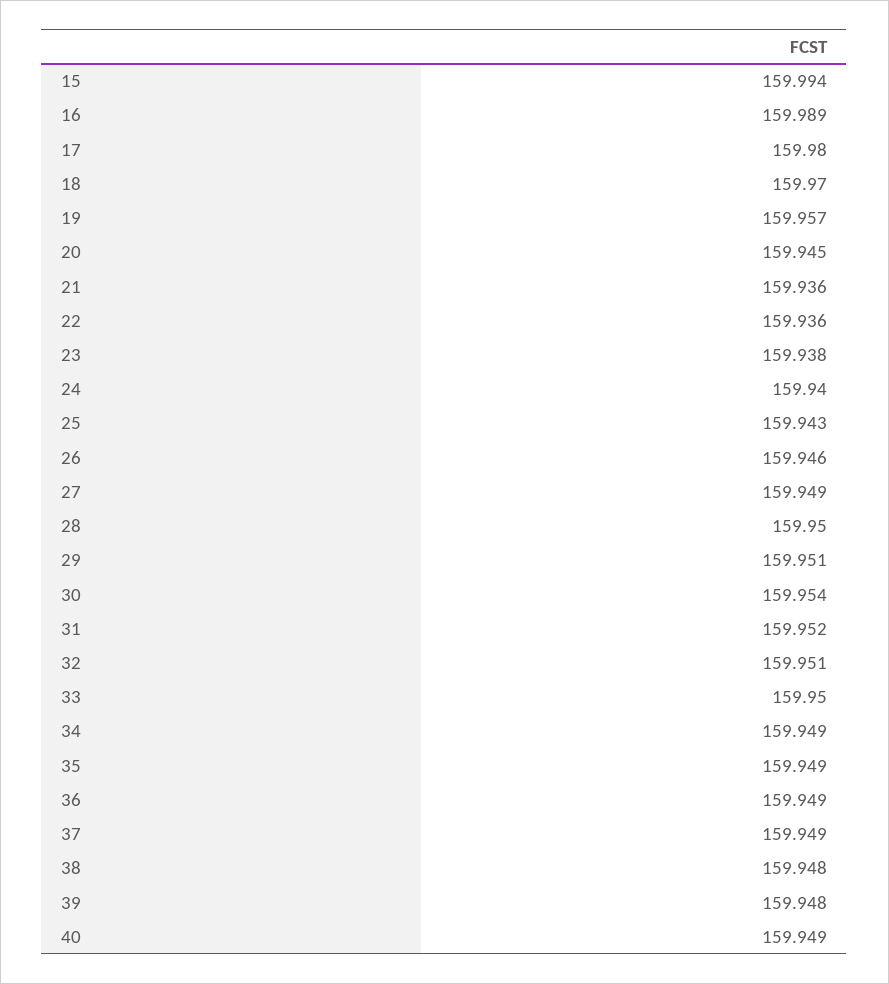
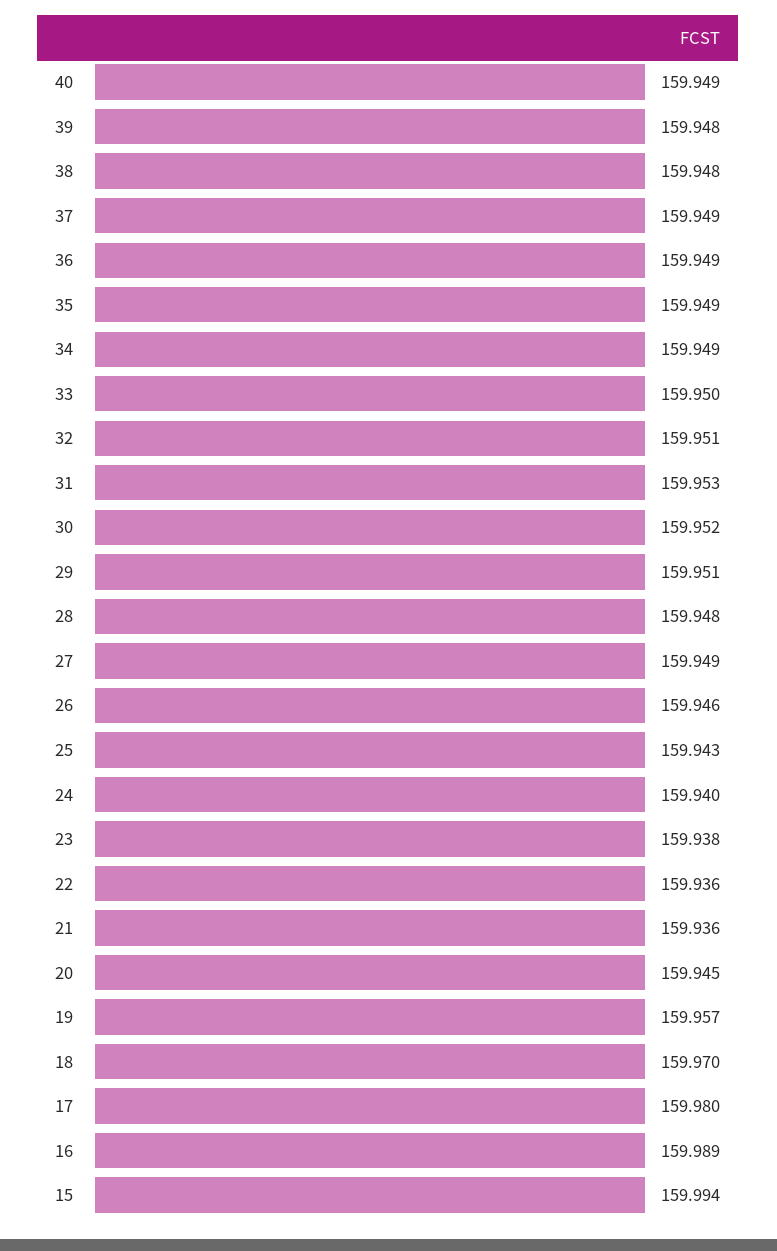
28: 159.95 -> 159.948
30: 159.954 -> 159.952
31: 159.952 -> 159.953

